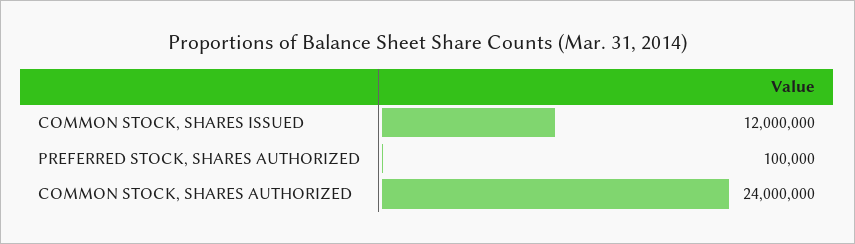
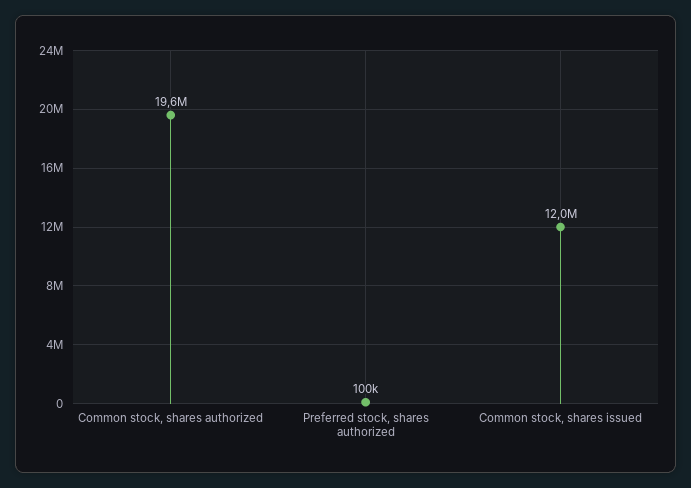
COMMON STOCK, SHARES AUTHORIZED: 24000000 -> 19600000

